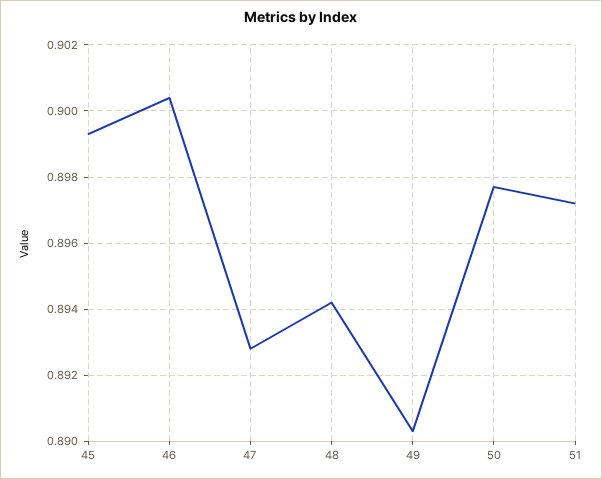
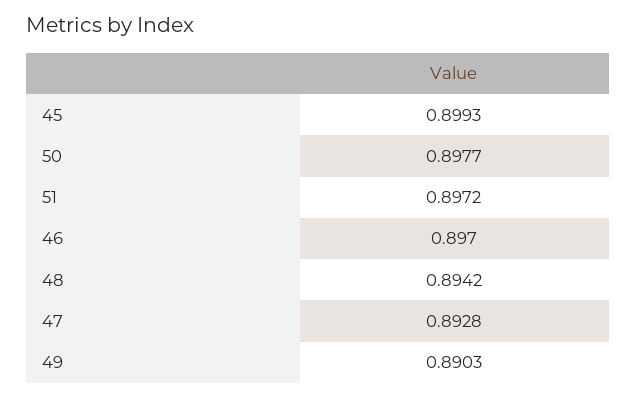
46: 0.9005 -> 0.897

